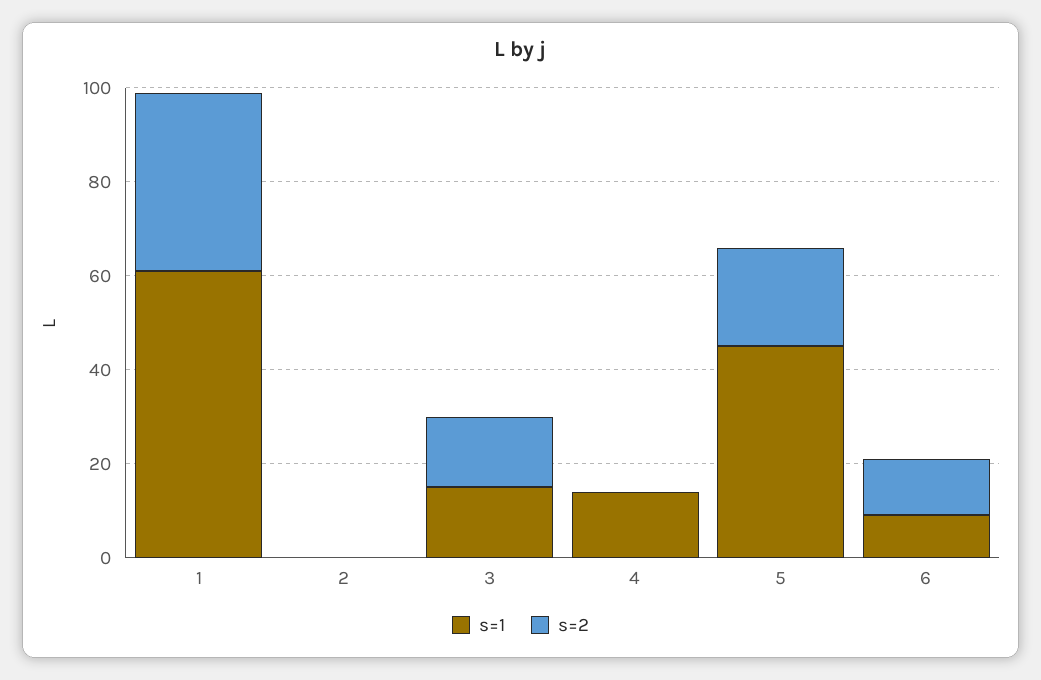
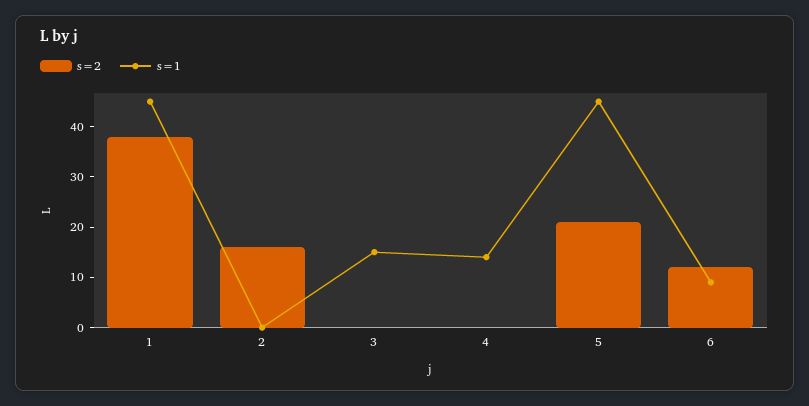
s=1, 1: 60 -> 45
s=2, 2: 0 -> 15
s=2, 3: 15 -> 0

